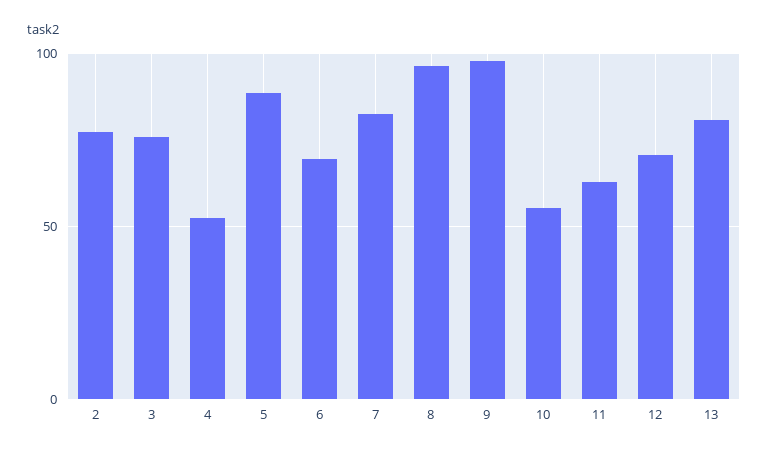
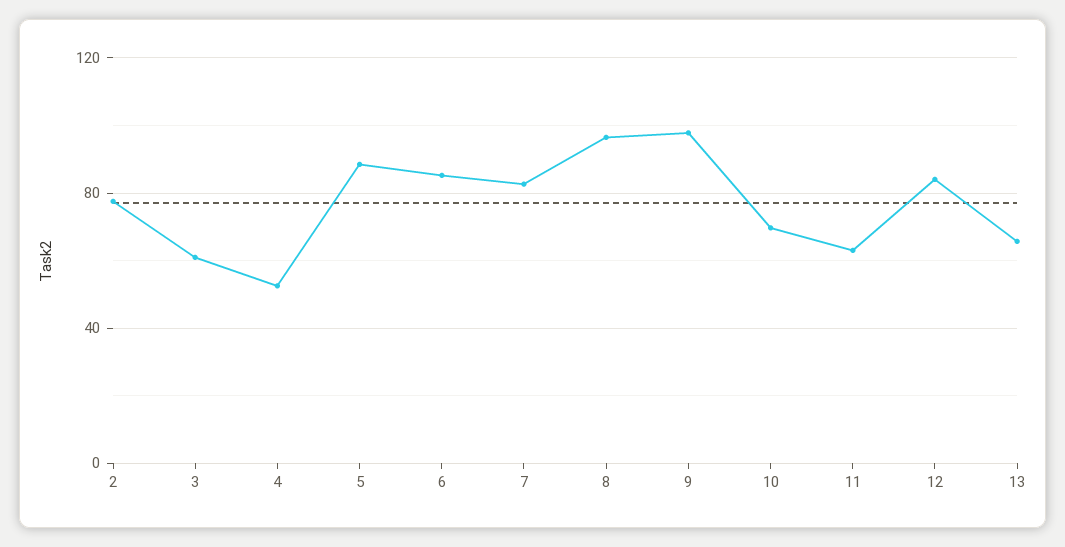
3: 75 -> 60
6: 70 -> 85
10: 55 -> 70
12: 70 -> 85
13: 80 -> 65

